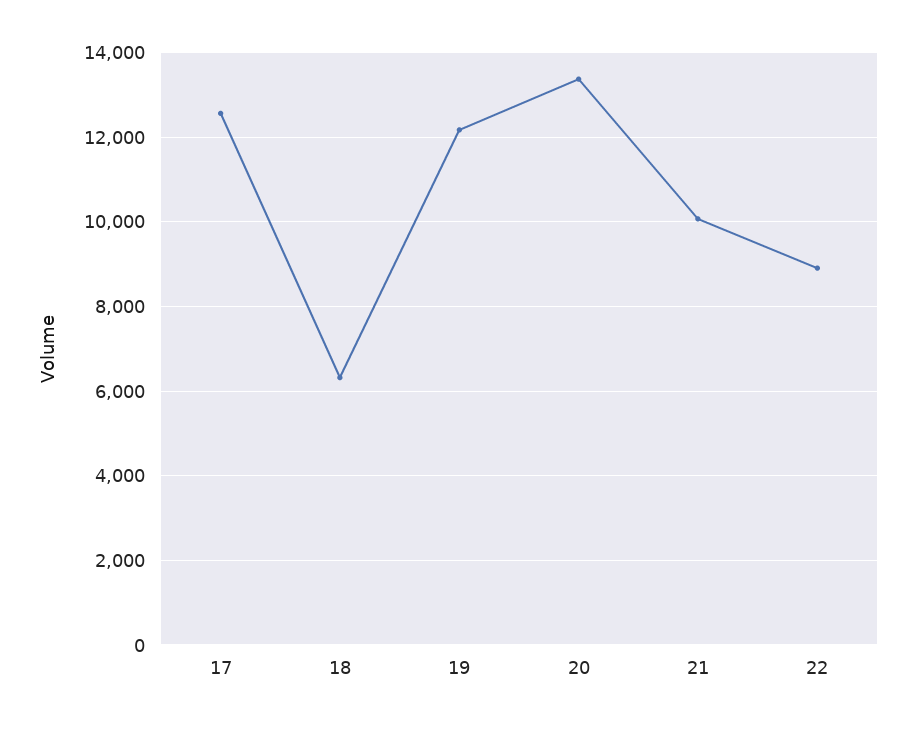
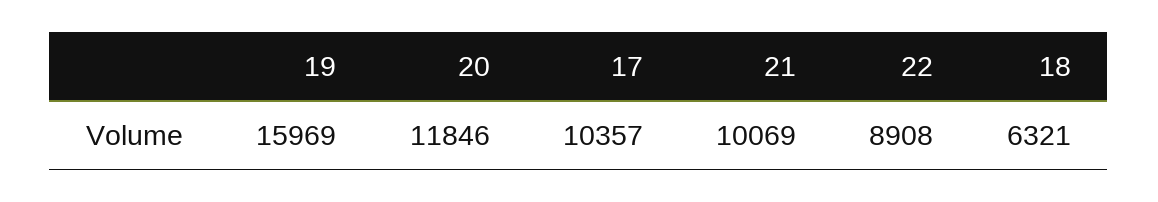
17: 12600 -> 10357
19: 12200 -> 15969
20: 13400 -> 11846

